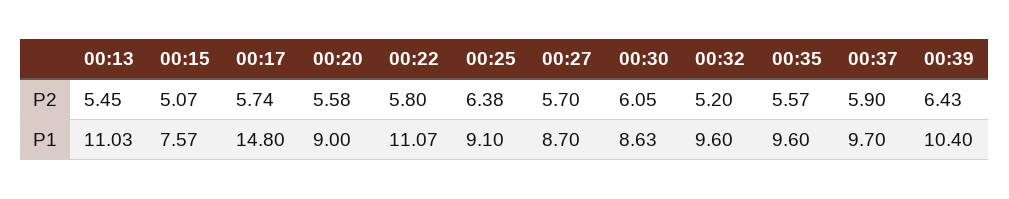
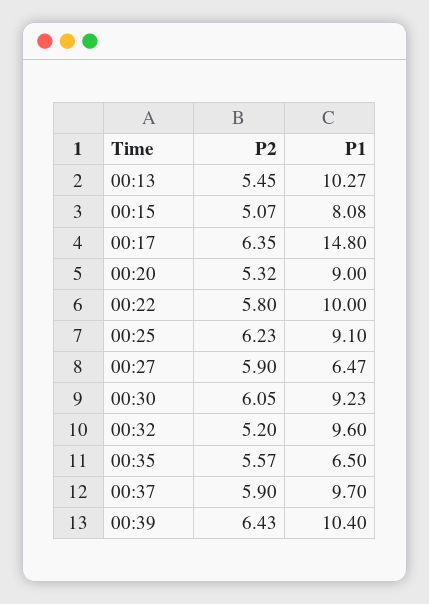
00:17, P2: 5.74 -> 6.35
00:20, P2: 5.58 -> 5.32
00:25, P2: 6.38 -> 6.23
00:27, P2: 5.7 -> 5.9
00:13, P1: 11.03 -> 10.27
00:15, P1: 7.57 -> 8.08
00:22, P1: 11.07 -> 10
00:27, P1: 8.7 -> 6.47
00:30, P1: 8.63 -> 9.23
00:35, P1: 9.6 -> 6.5

